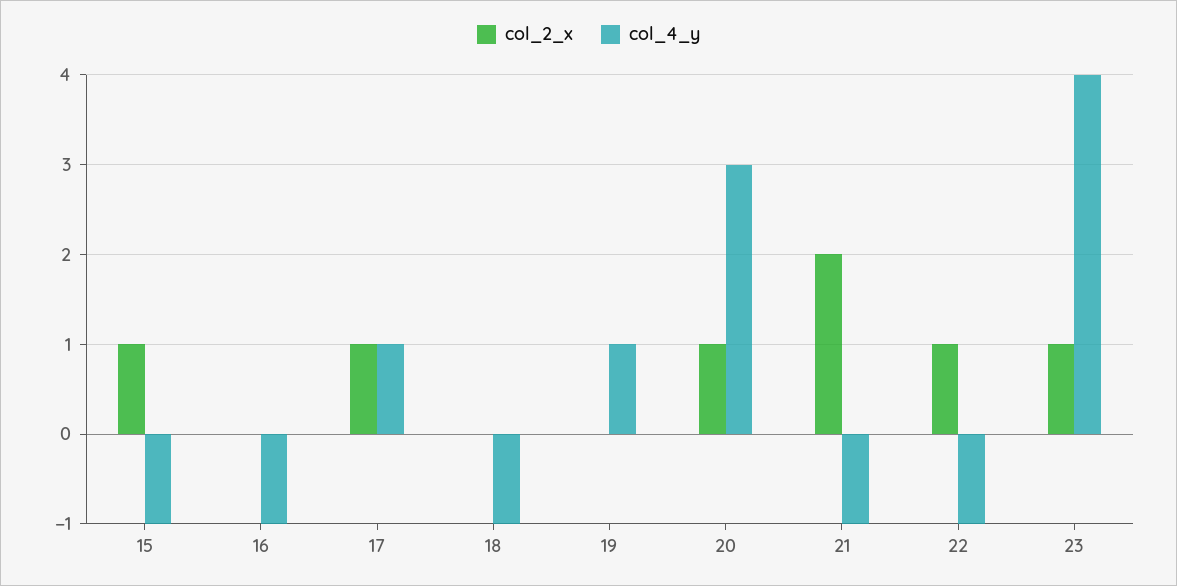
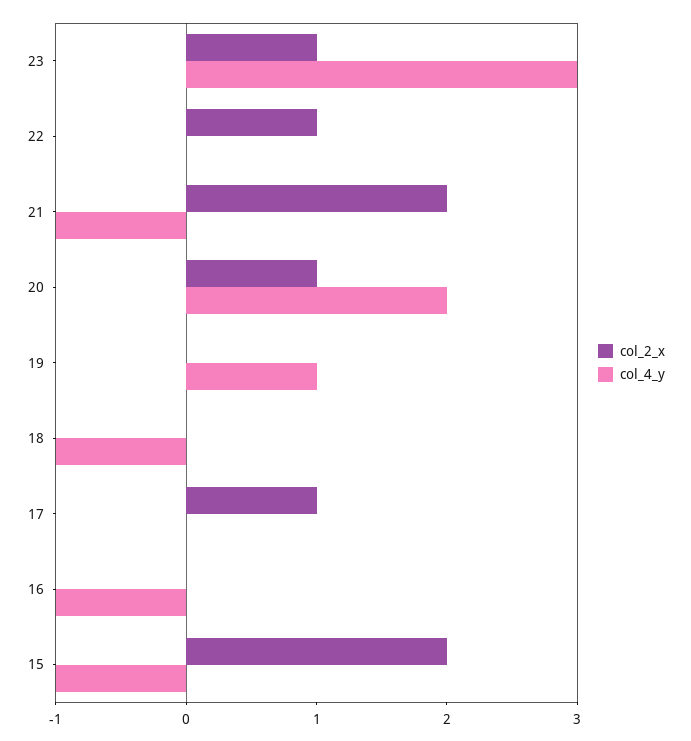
col_2_x, 15: 1 -> 2
col_4_y, 17: 1 -> 0
col_4_y, 20: 3 -> 2
col_4_y, 22: -1 -> 0
col_4_y, 23: 4 -> 3

